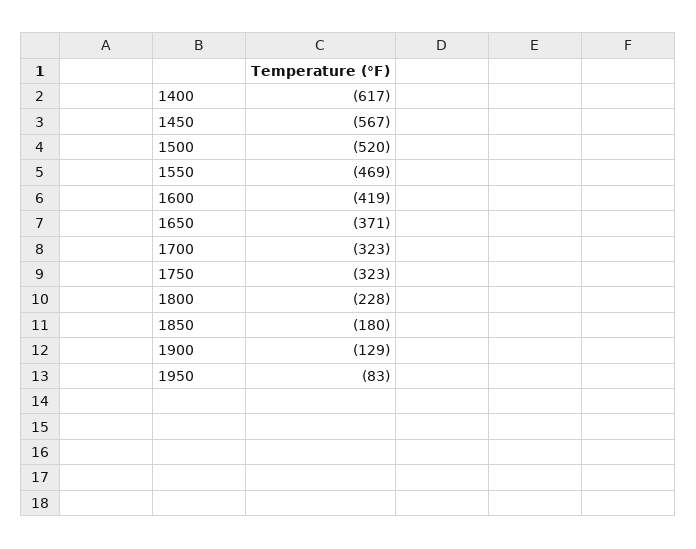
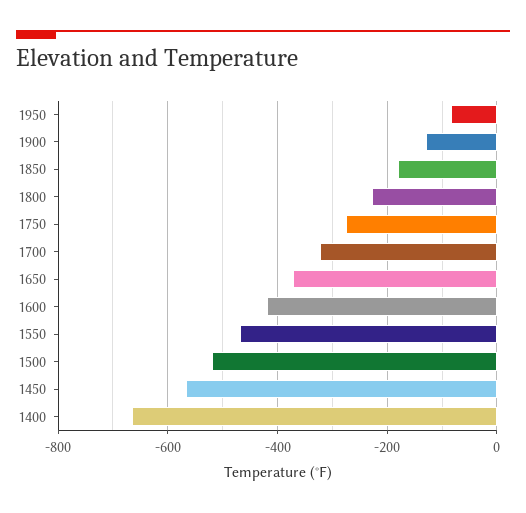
1400: -617 -> -660
1750: -323 -> -280

